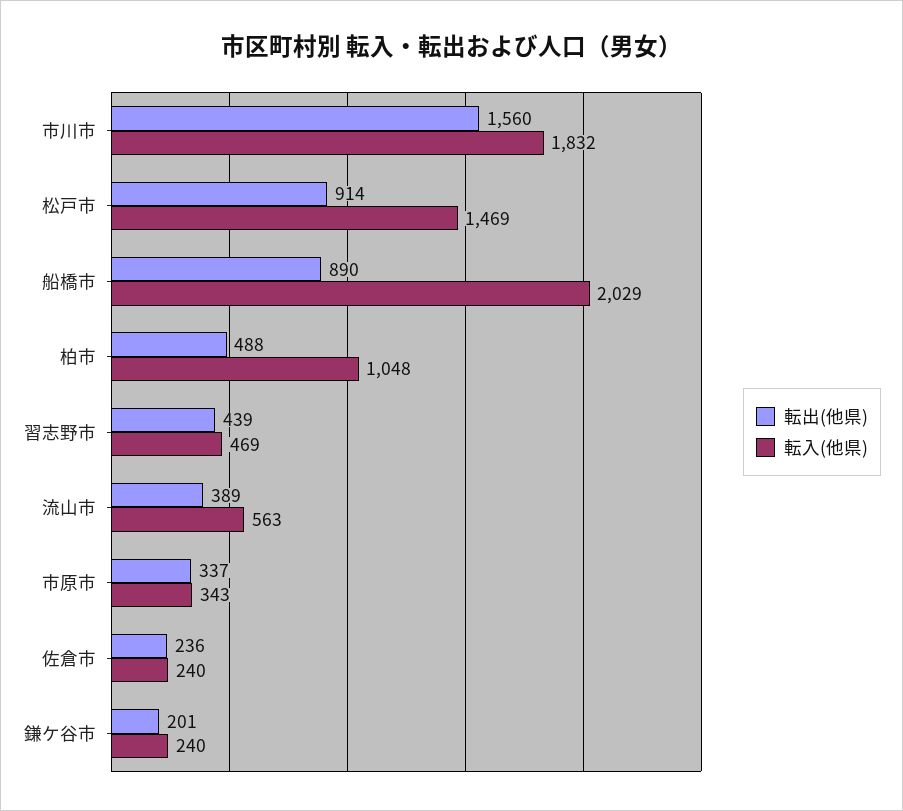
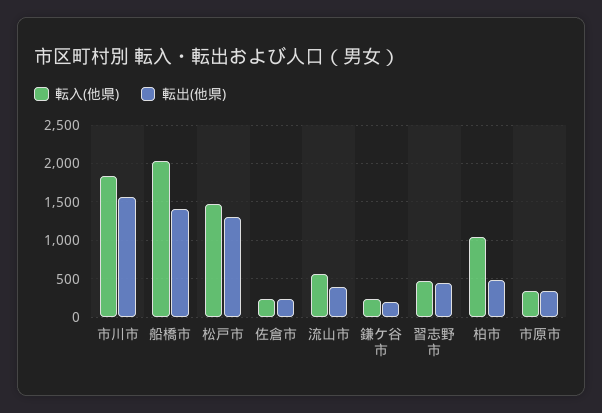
転出(他県), 松戸市: 914 -> 1300
転出(他県), 船橋市: 890 -> 1400

